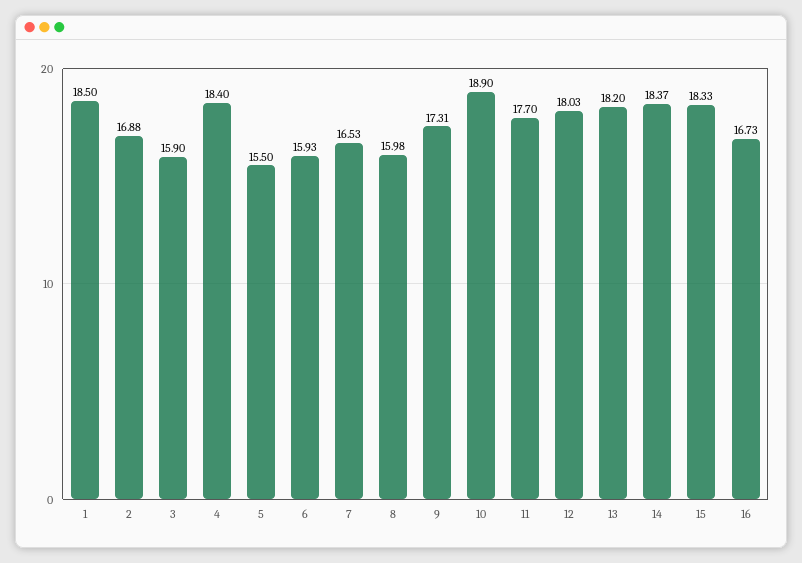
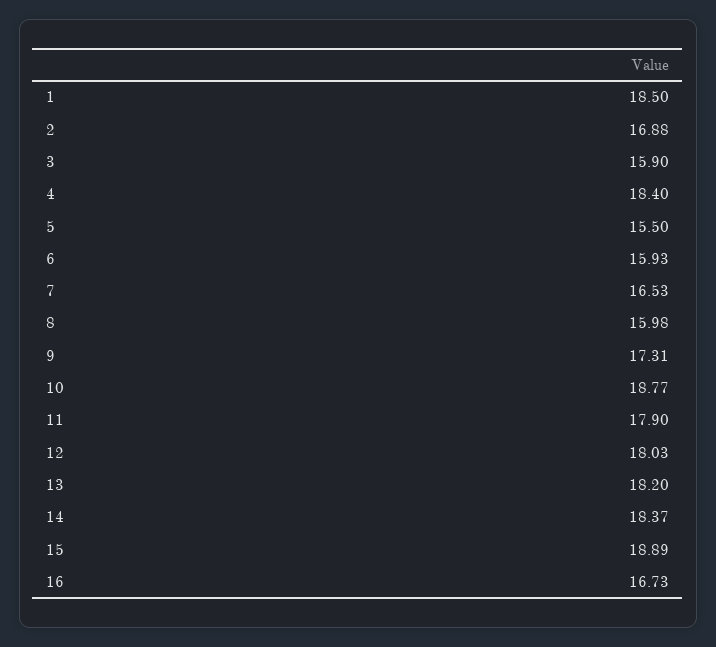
10: 18.9 -> 18.77
11: 17.7 -> 17.9
15: 18.33 -> 18.89

